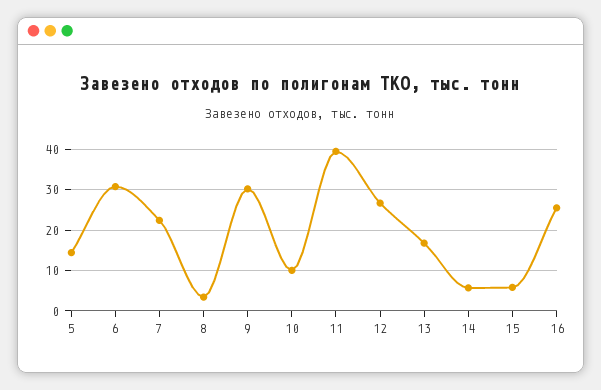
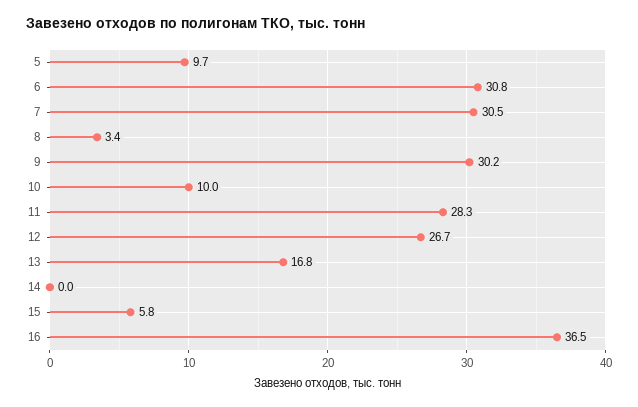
5: 14 -> 9.7
7: 22 -> 30.5
11: 40 -> 28.3
14: 6 -> 0
16: 26 -> 36.5

